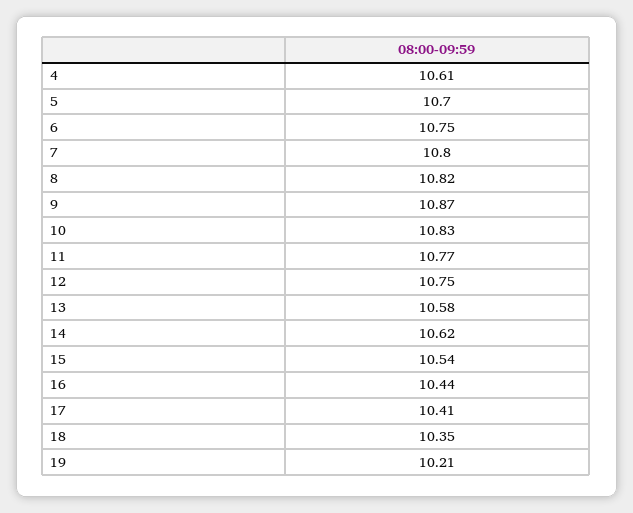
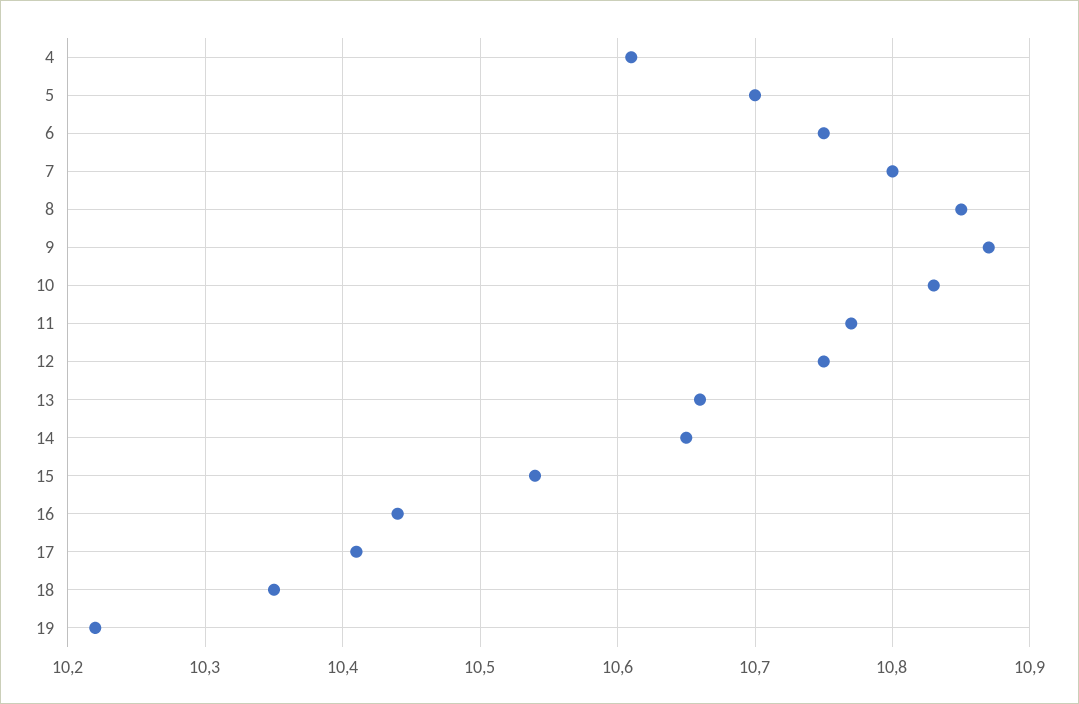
8: 10.82 -> 10.85
13: 10.58 -> 10.66
14: 10.62 -> 10.65
19: 10.21 -> 10.22

